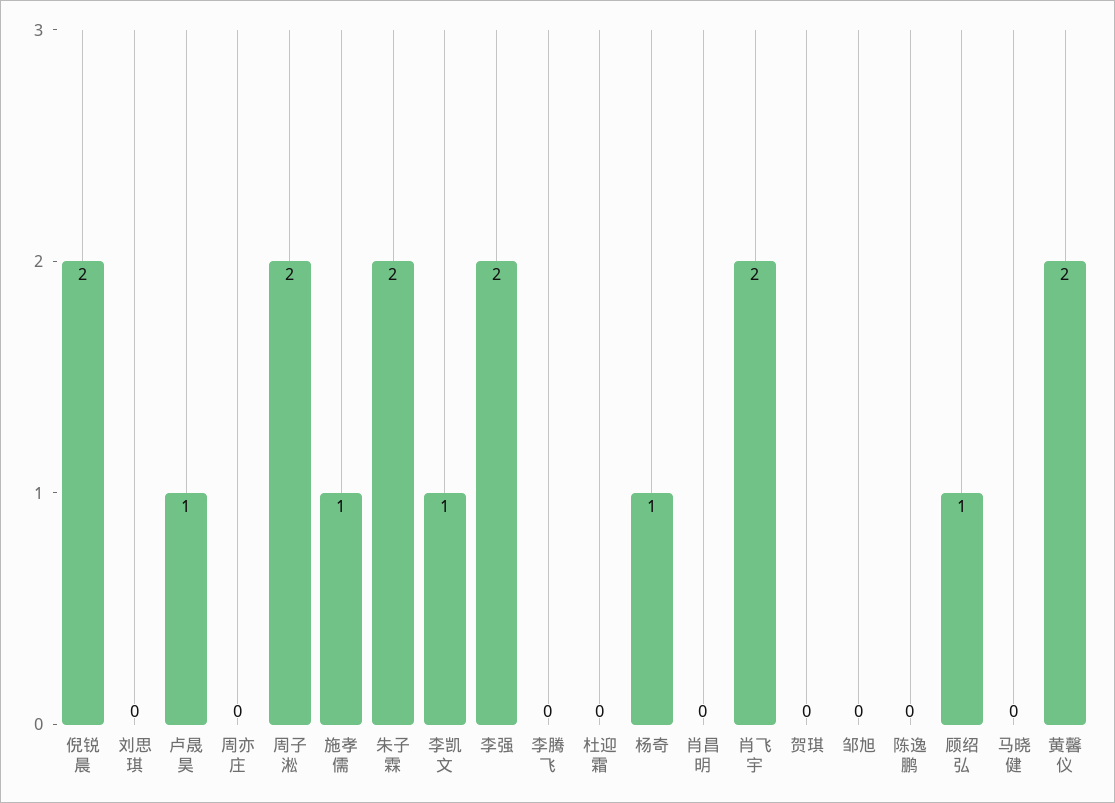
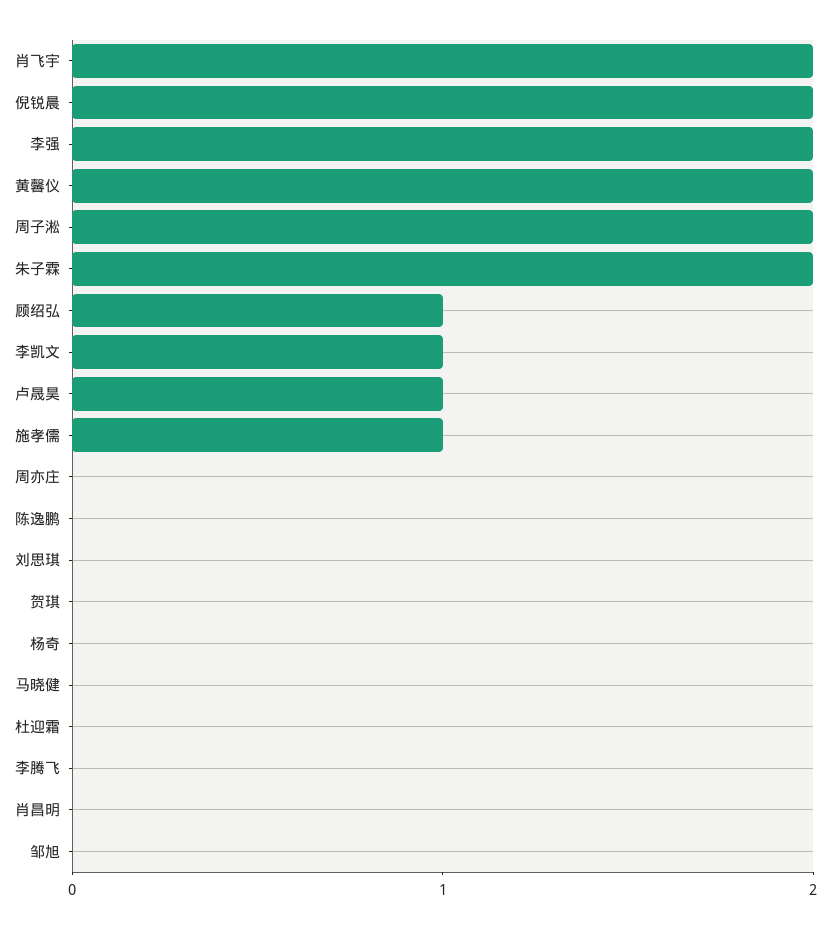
杨奇: 1 -> 0

